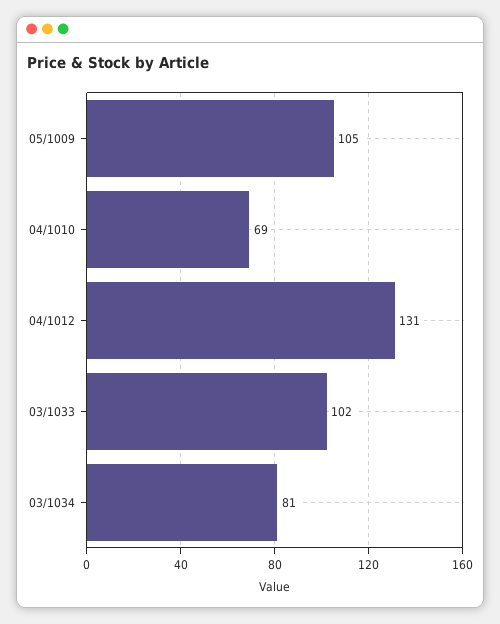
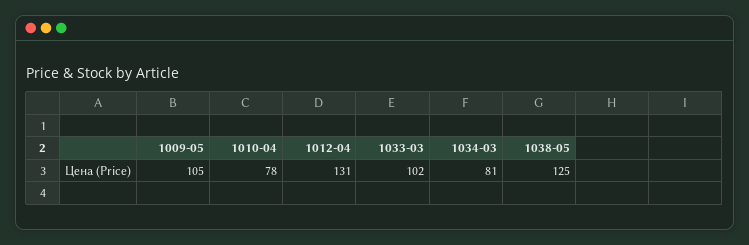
04/1010: 69 -> 78
1038-05: none -> 125

